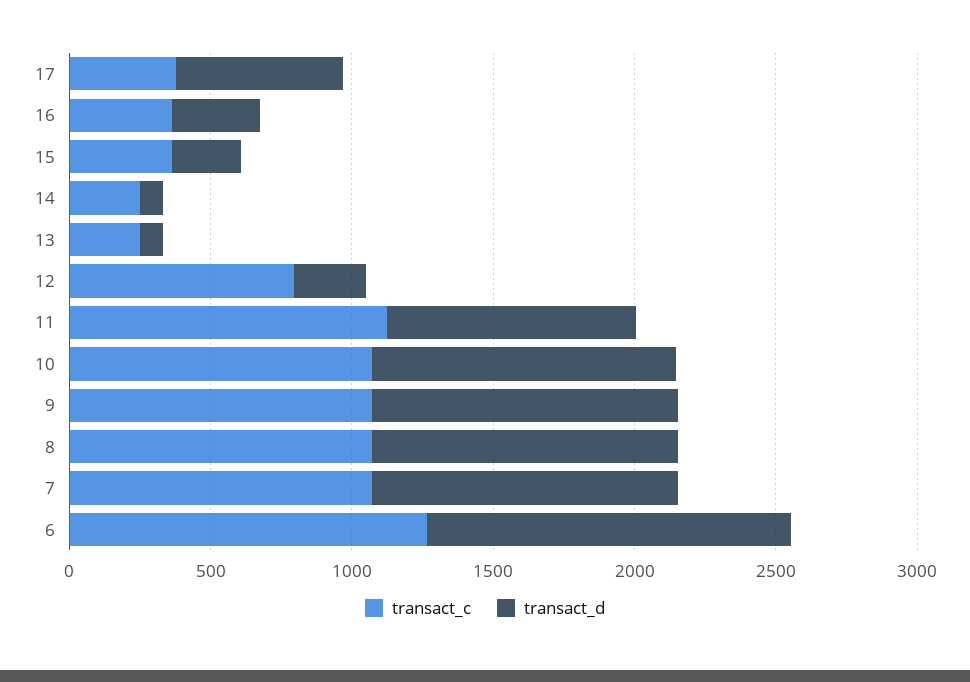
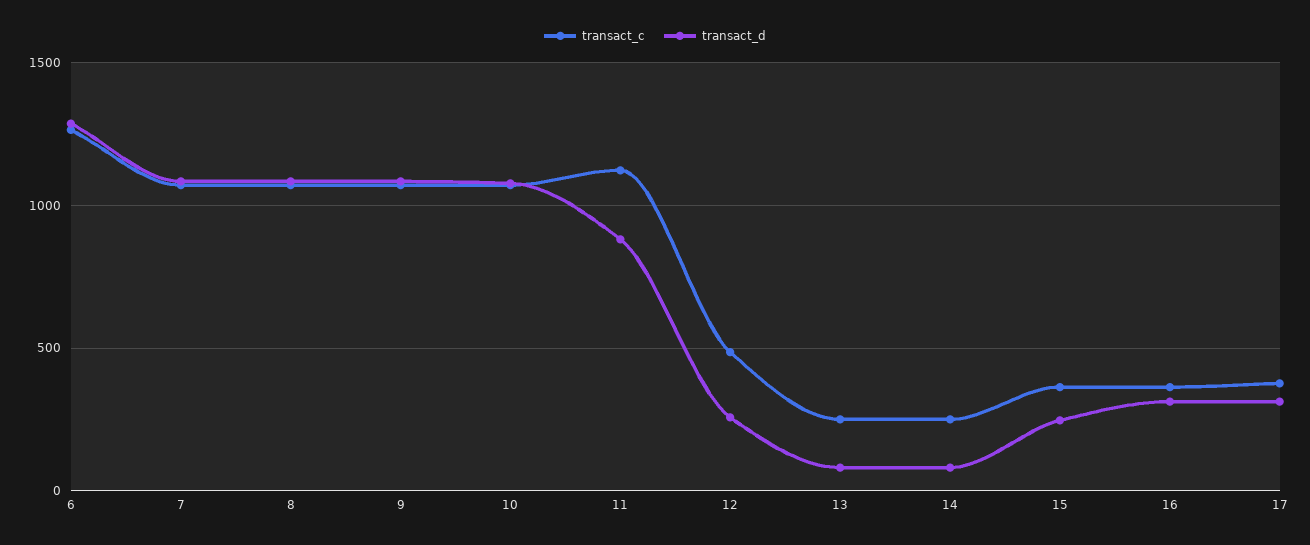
transact_d, 17: 600 -> 300
transact_c, 12: 800 -> 500

